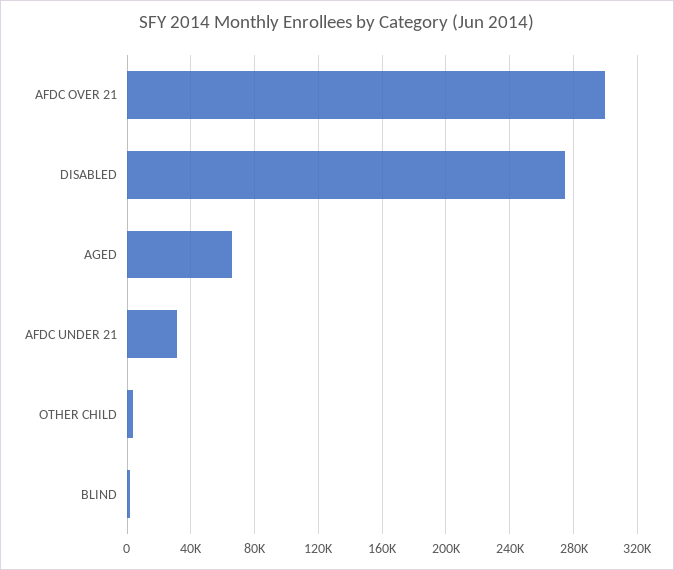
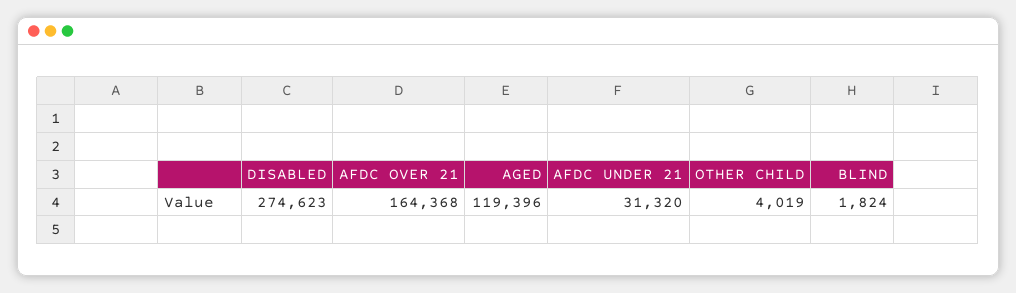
AFDC OVER 21: 300000 -> 164368
AGED: 65000 -> 119396

